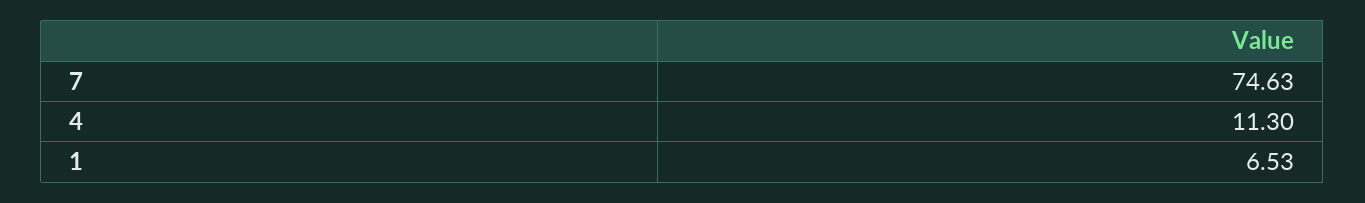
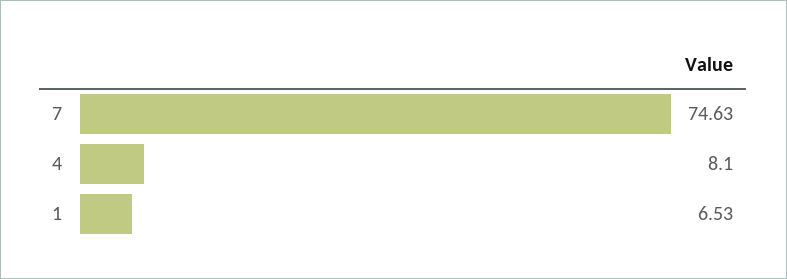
4: 11.3 -> 8.1

